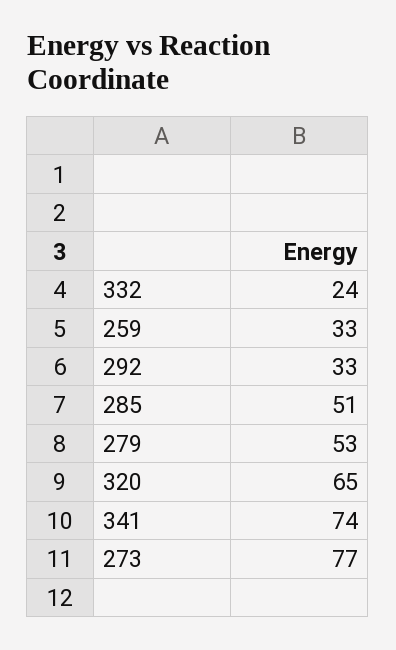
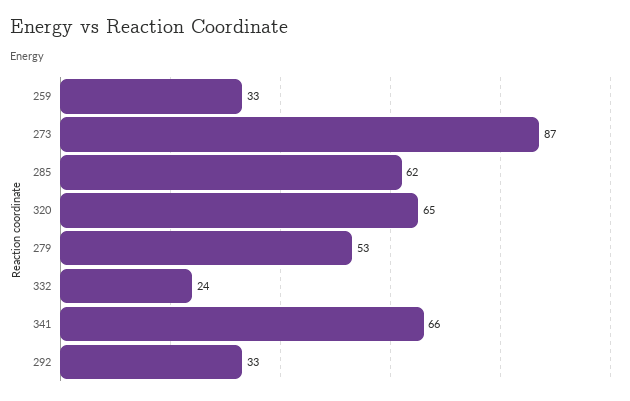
285: 51 -> 62
341: 74 -> 66
273: 77 -> 87

